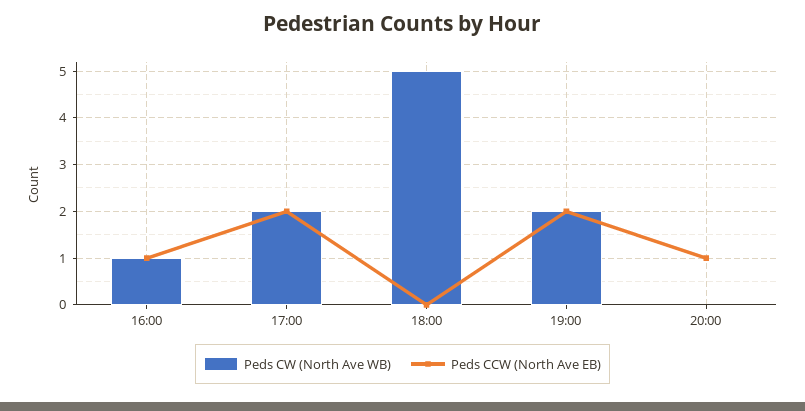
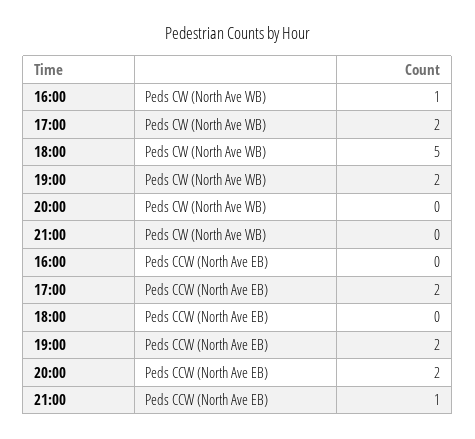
Peds CCW (North Ave EB), 16:00: 1 -> 0
Peds CCW (North Ave EB), 20:00: 1 -> 2
Peds CW (North Ave WB), 21:00: none -> 0
Peds CCW (North Ave EB), 21:00: none -> 1

